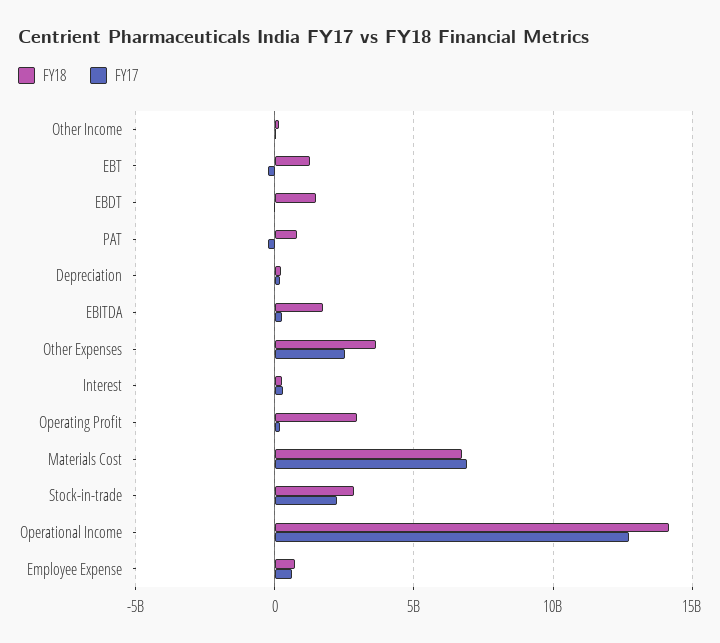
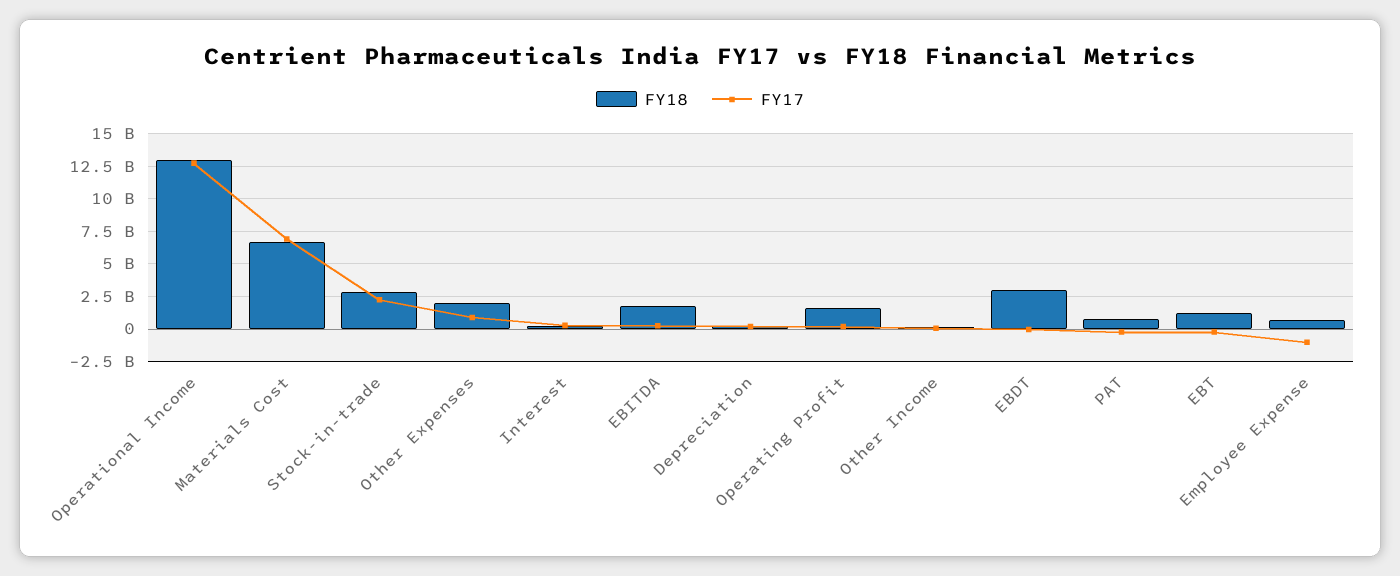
FY18, EBDT: 1500000000 -> 3000000000
FY18, Other Expenses: 3500000000 -> 2000000000
FY17, Other Expenses: 2500000000 -> 1000000000
FY18, Operating Profit: 3000000000 -> 1500000000
FY18, Operational Income: 14000000000 -> 13000000000
FY17, Employee Expense: 500000000 -> -1000000000

